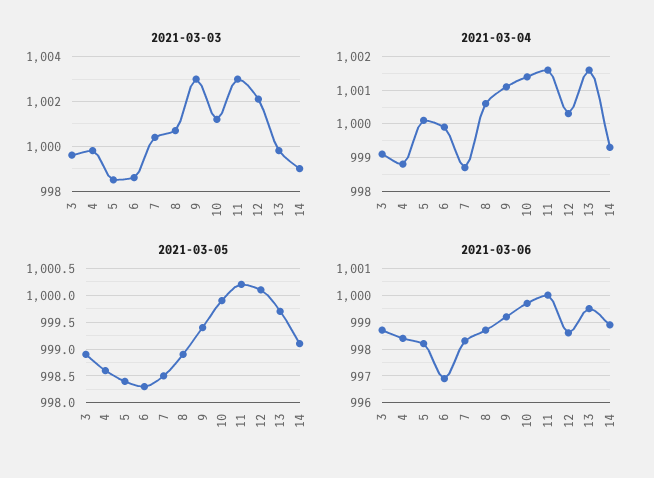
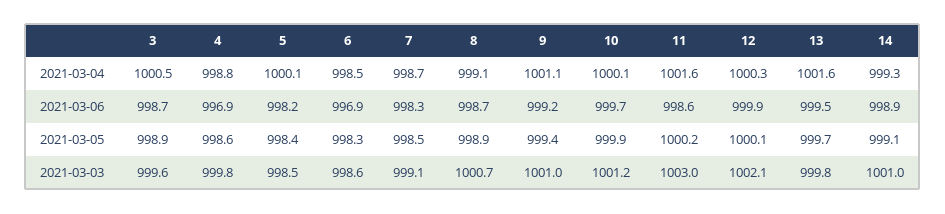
2021-03-03, 7: 1000.5 -> 999.1
2021-03-03, 9: 1003 -> 1001
2021-03-03, 14: 999 -> 1001
2021-03-04, 3: 999 -> 1000.5
2021-03-04, 6: 1000 -> 998.5
2021-03-04, 8: 1000.5 -> 999.1
2021-03-04, 10: 1001.5 -> 1000.1
2021-03-06, 4: 998.5 -> 996.9
2021-03-06, 11: 1000 -> 998.6
2021-03-06, 12: 998.5 -> 999.9

